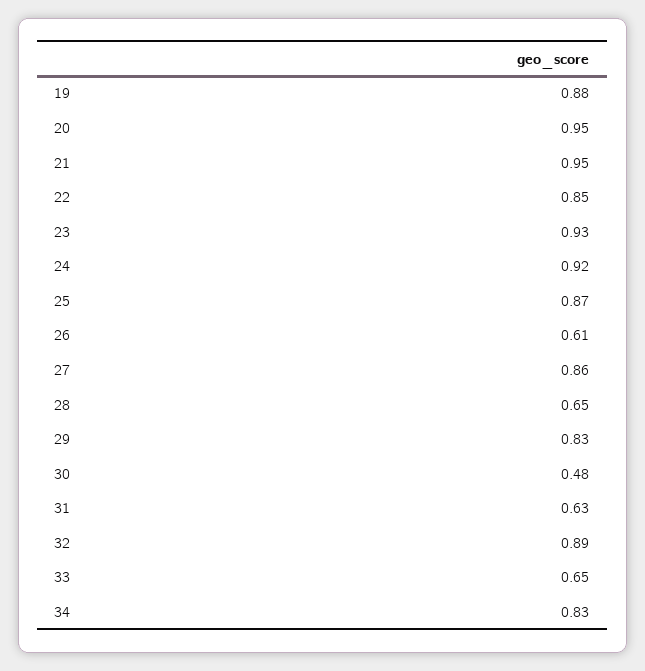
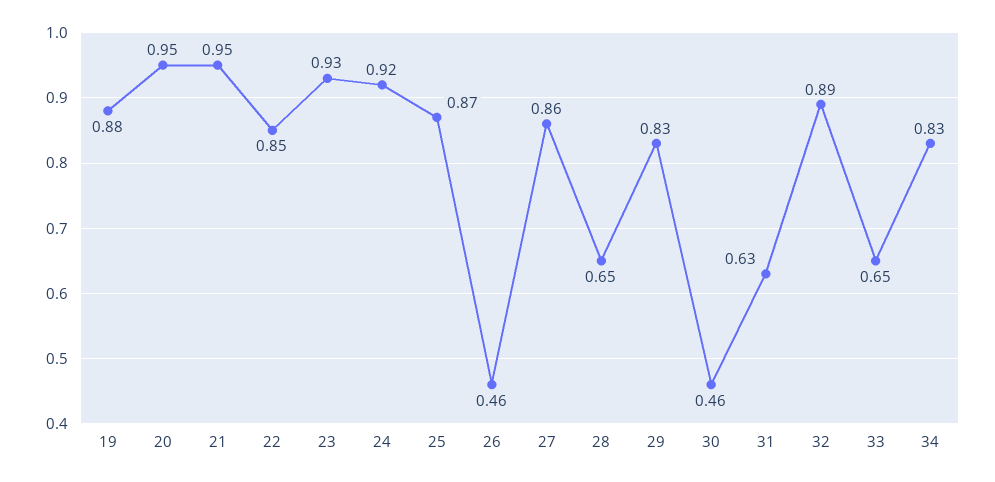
26: 0.61 -> 0.46
30: 0.48 -> 0.46

